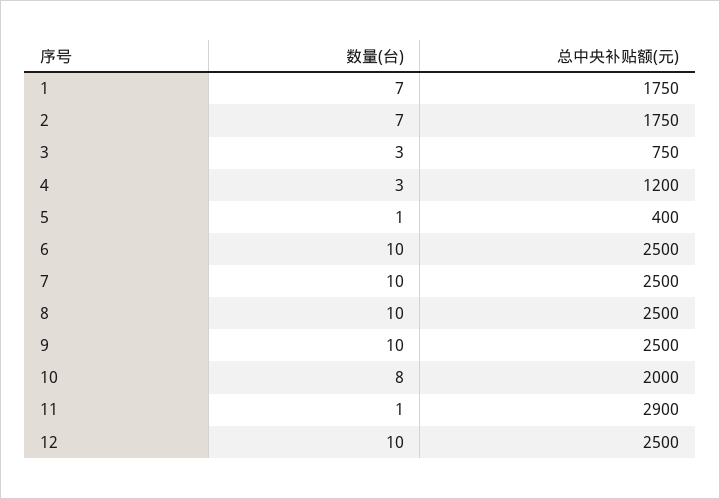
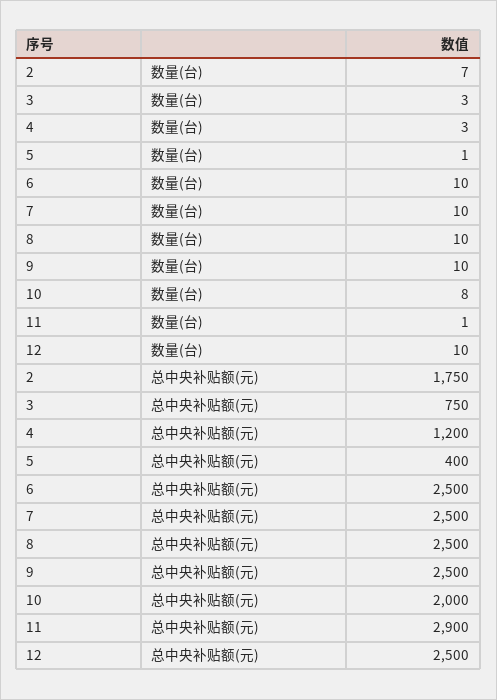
数量(台), 1: 7 -> none
总中央补贴额(元), 1: 1750 -> none

